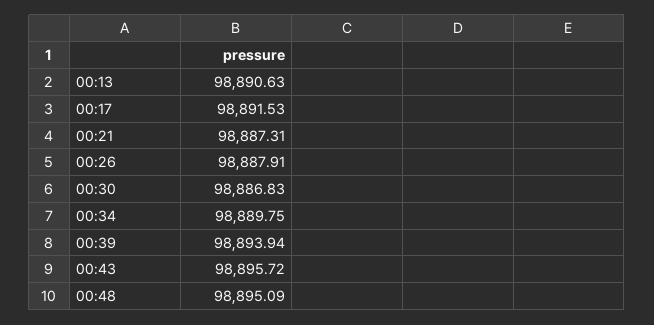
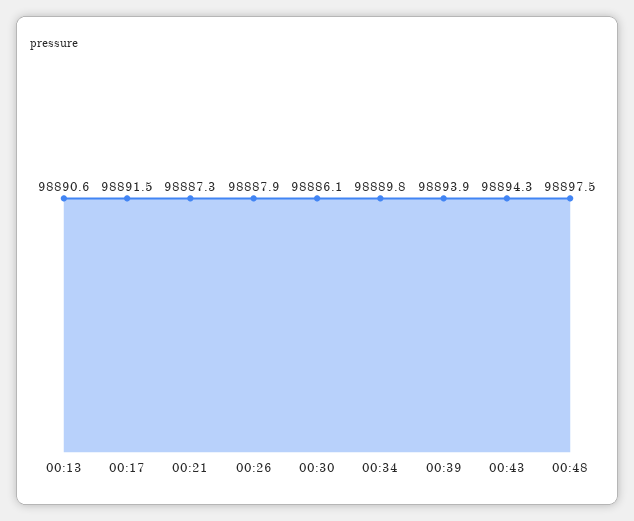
00:30: 98886.83 -> 98886.1
00:43: 98895.72 -> 98894.3
00:48: 98895.09 -> 98897.5

